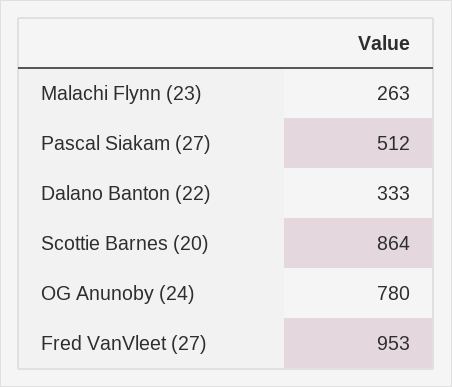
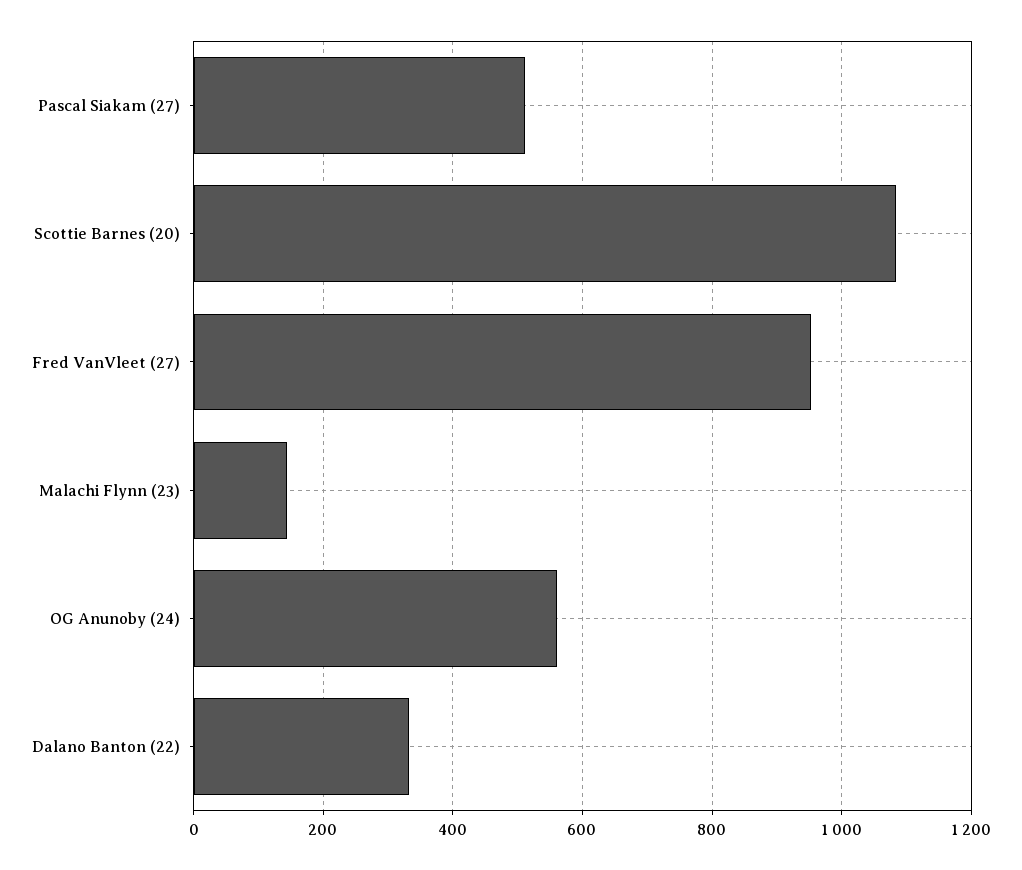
Malachi Flynn (23): 263 -> 140
Scottie Barnes (20): 864 -> 1080
OG Anunoby (24): 780 -> 560

